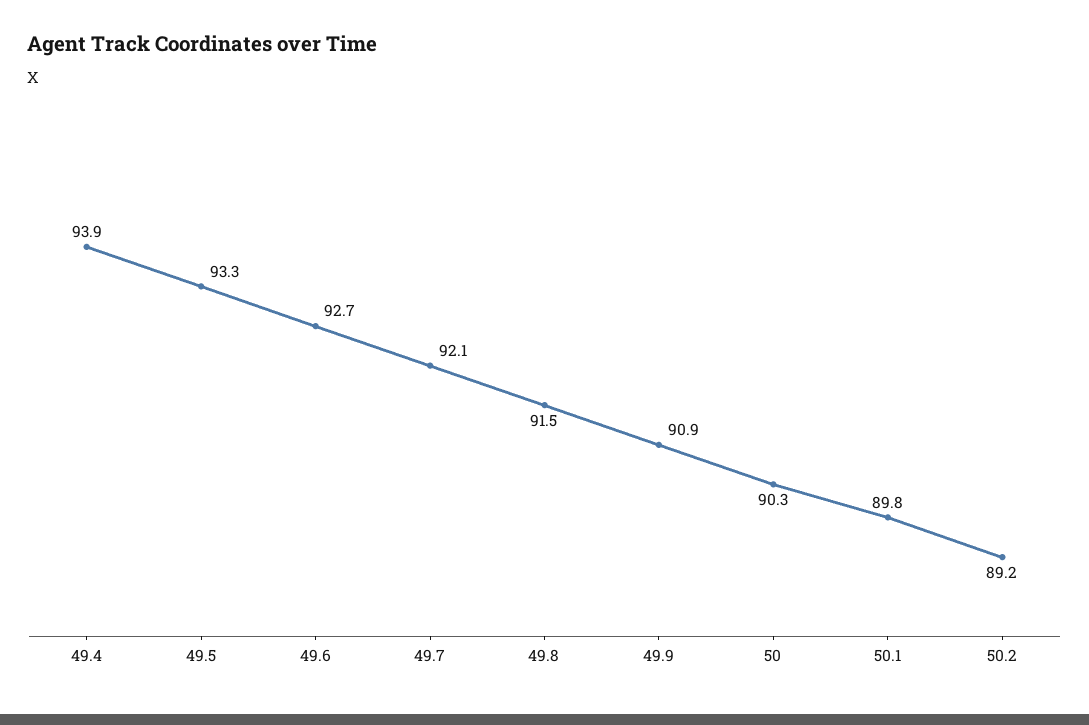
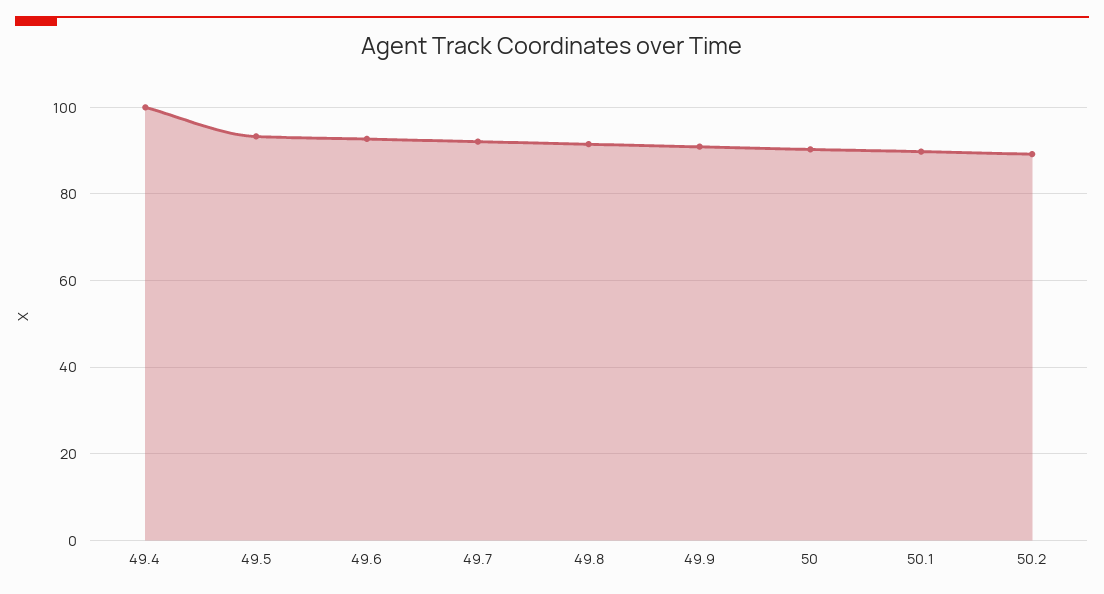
49.4: 93.9 -> 100

